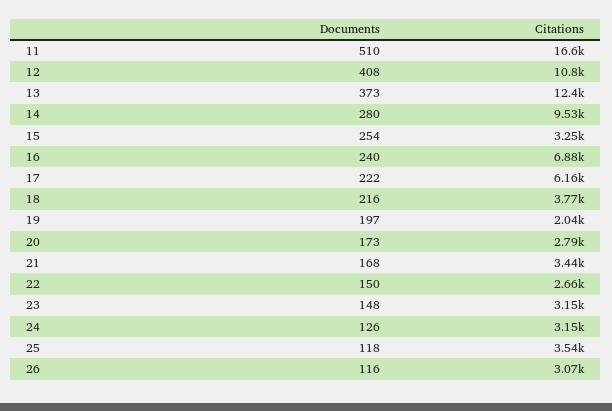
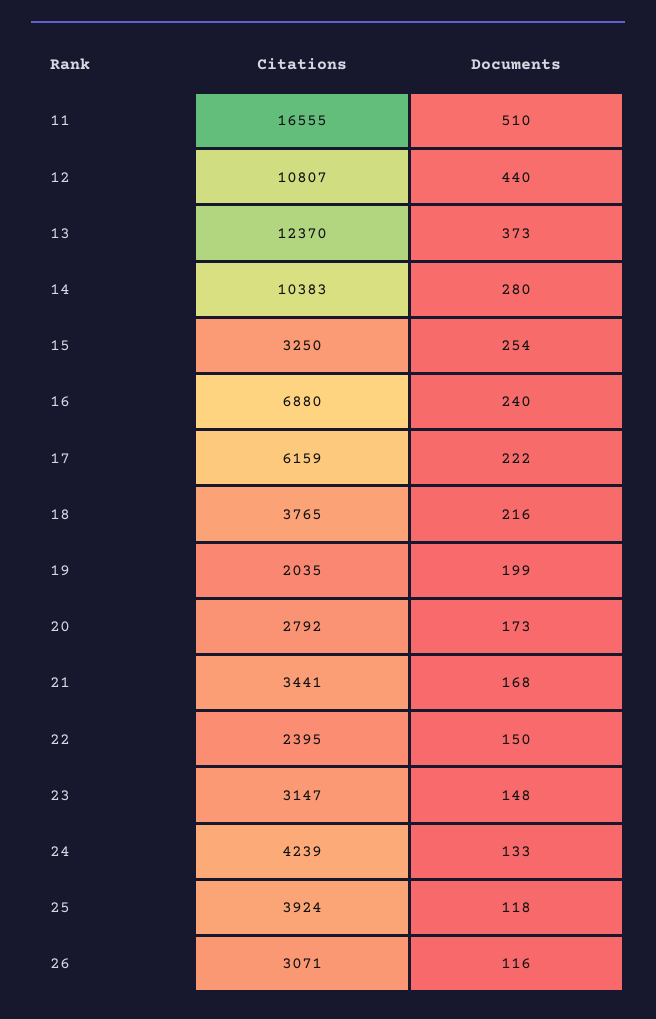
Documents, 12: 408 -> 440
Citations, 14: 9530 -> 10383
Documents, 19: 197 -> 199
Citations, 22: 2660 -> 2395
Documents, 24: 126 -> 133
Citations, 24: 3150 -> 4239
Citations, 25: 3540 -> 3924

